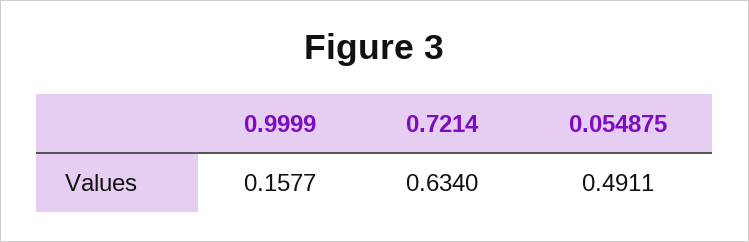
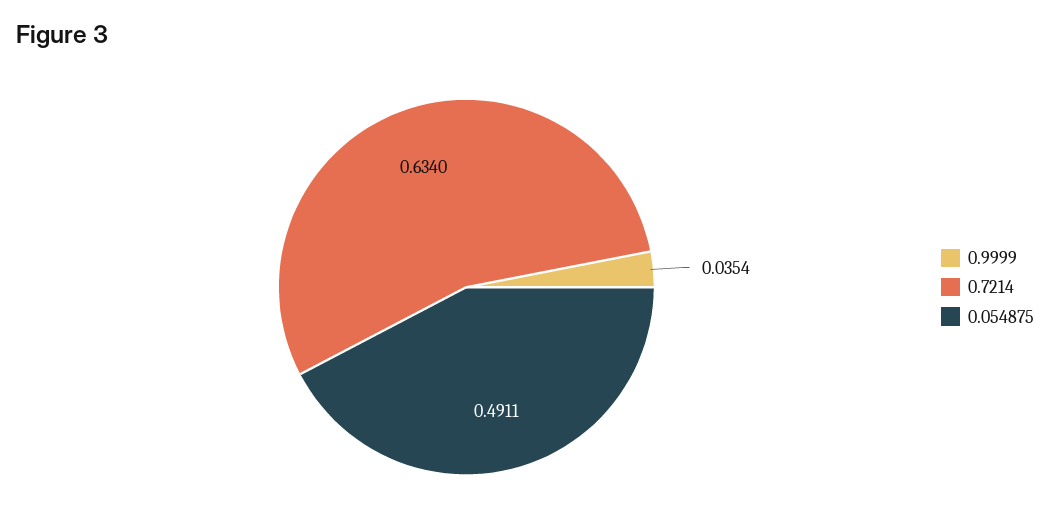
0.9999: 0.1577 -> 0.0354

